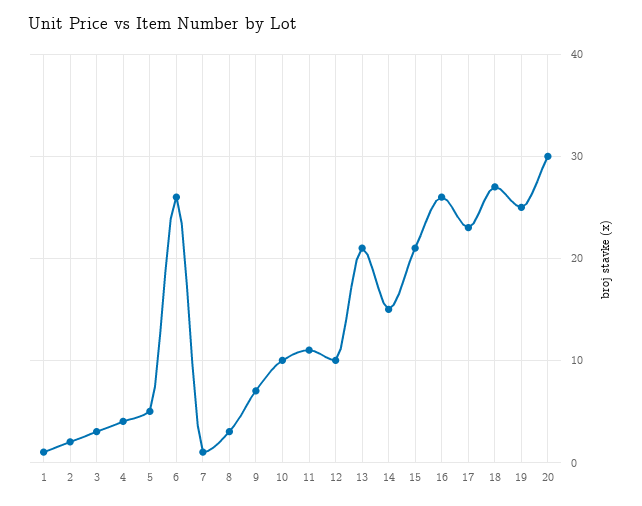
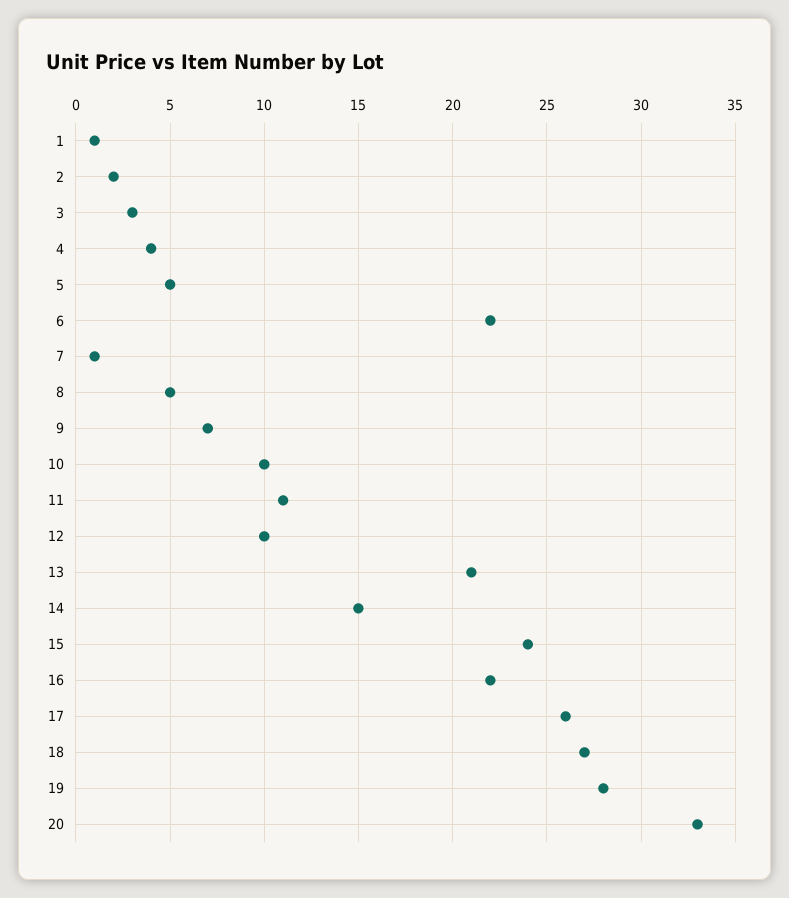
6: 26 -> 22
8: 3 -> 5
15: 21 -> 24
16: 26 -> 22
17: 23 -> 26
19: 25 -> 28
20: 30 -> 33

